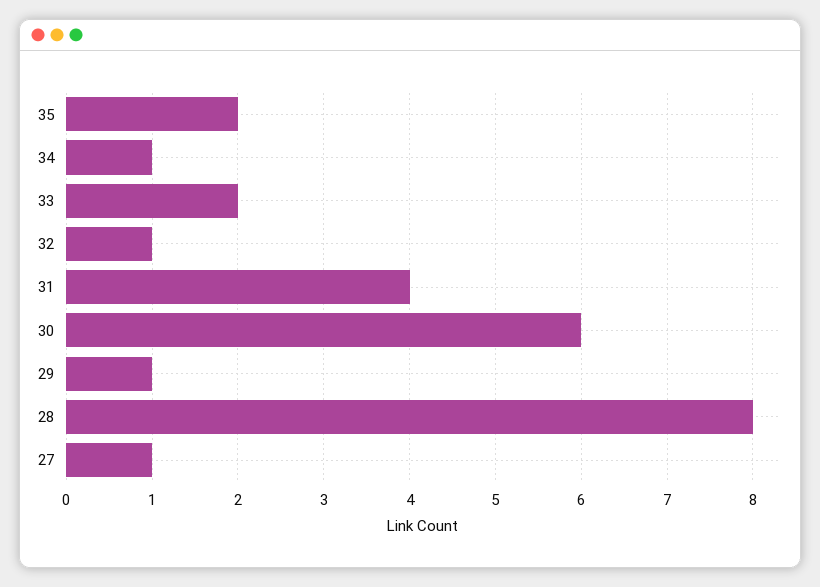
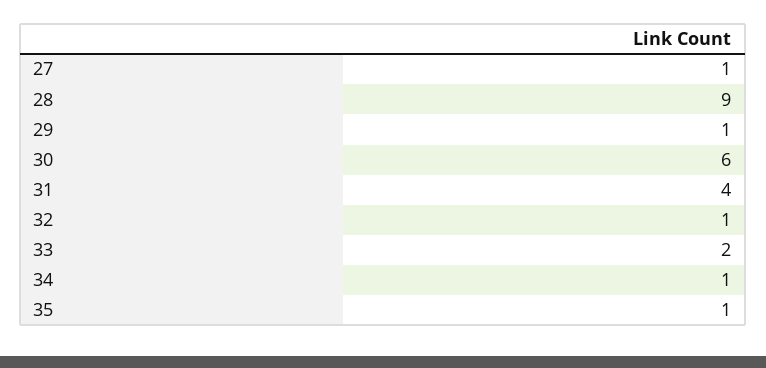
35: 2 -> 1
28: 8 -> 9

